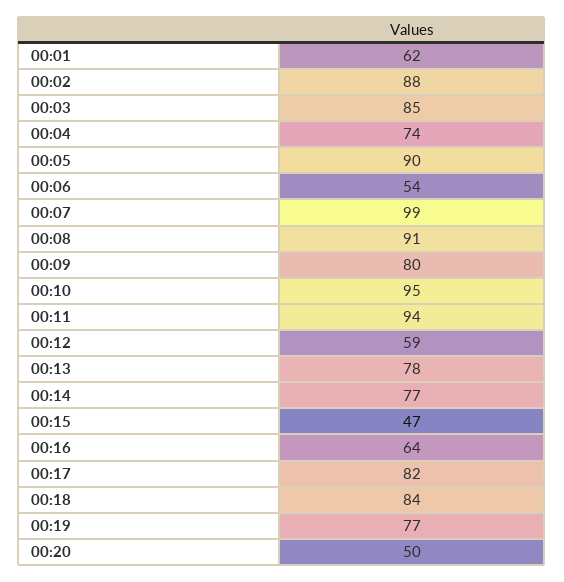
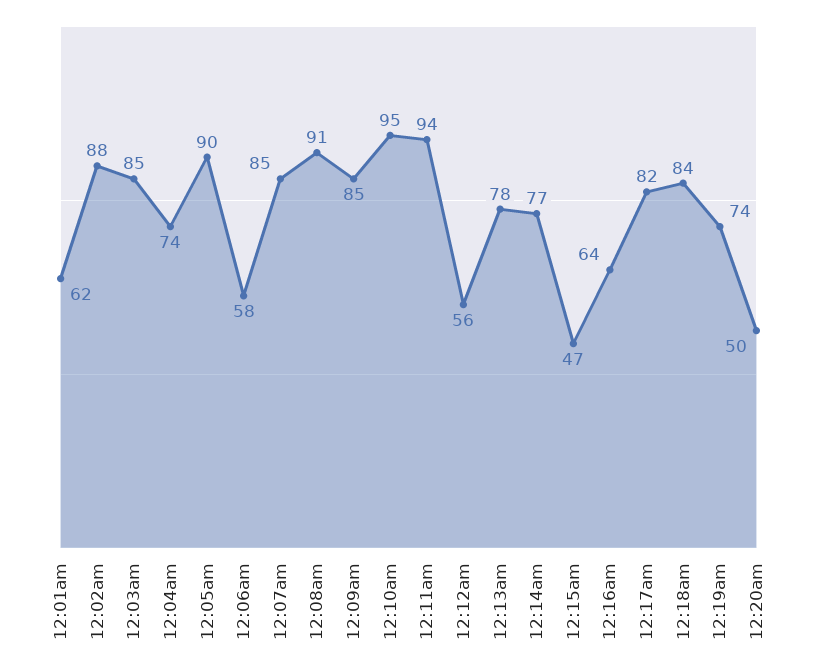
00:06: 54 -> 58
00:07: 99 -> 85
00:09: 80 -> 85
00:12: 59 -> 56
00:19: 77 -> 74

